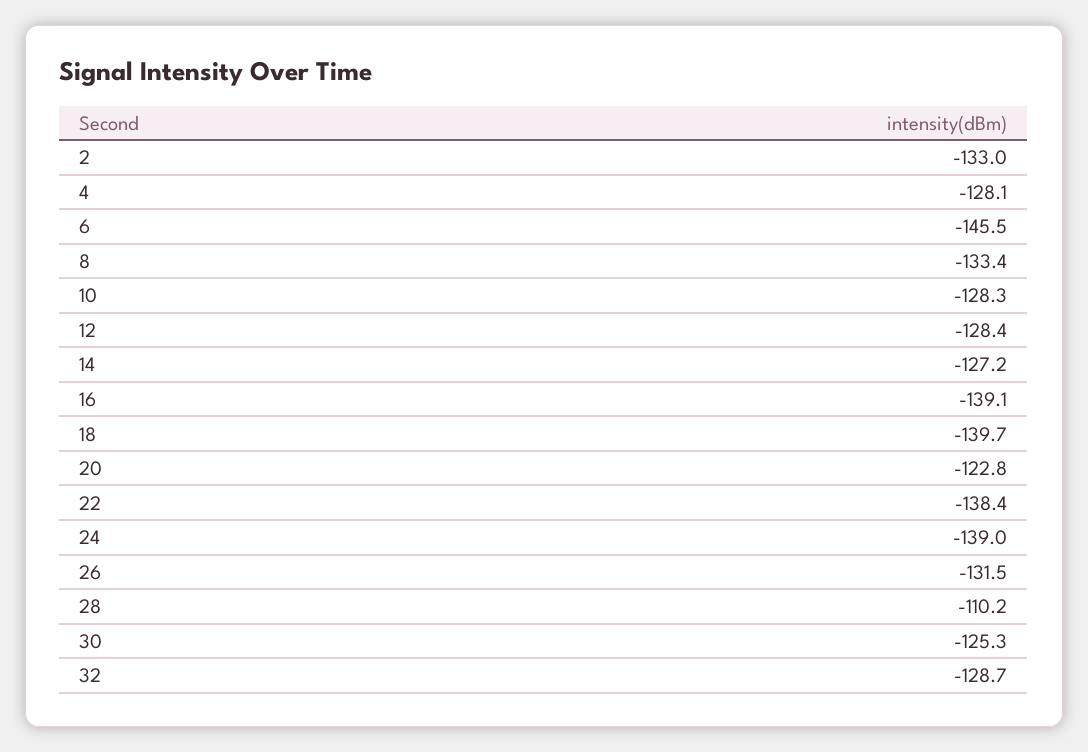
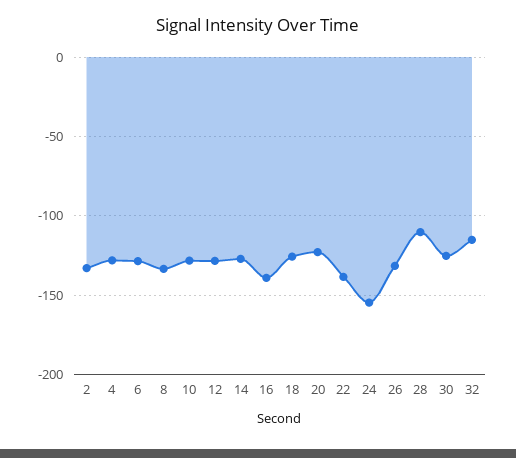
6: -145.5 -> -130
18: -139.7 -> -125
24: -139 -> -155
32: -128.7 -> -115

